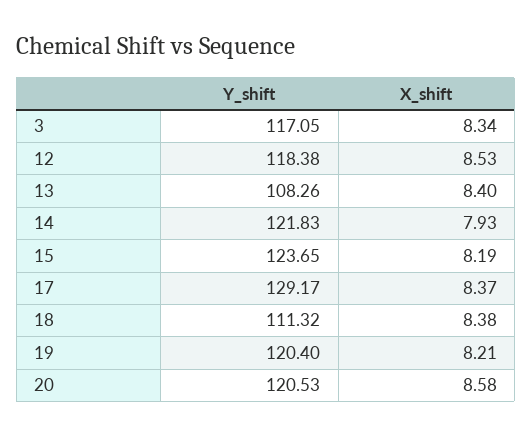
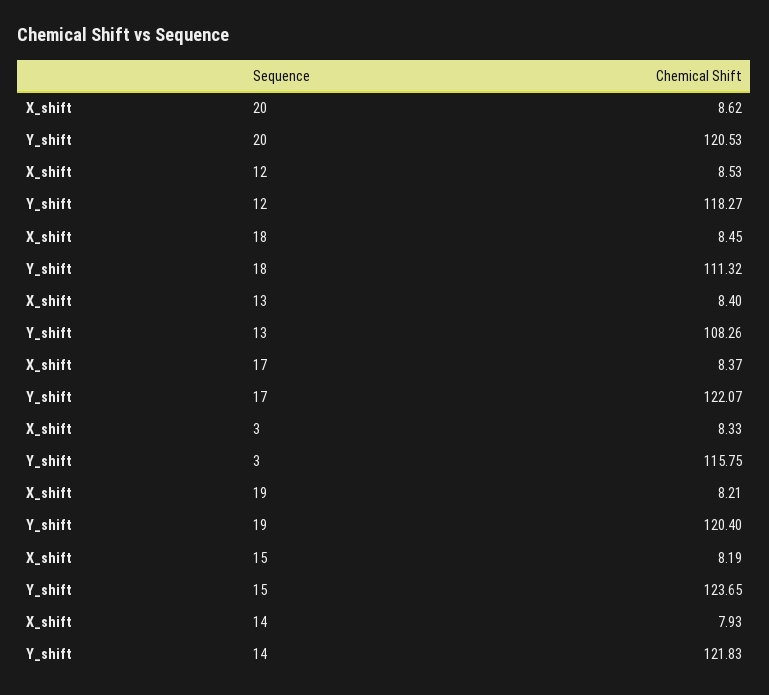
Y_shift, 3: 117.05 -> 115.75
X_shift, 3: 8.34 -> 8.33
Y_shift, 12: 118.38 -> 118.27
Y_shift, 17: 129.17 -> 122.07
X_shift, 18: 8.38 -> 8.45
X_shift, 20: 8.58 -> 8.62

